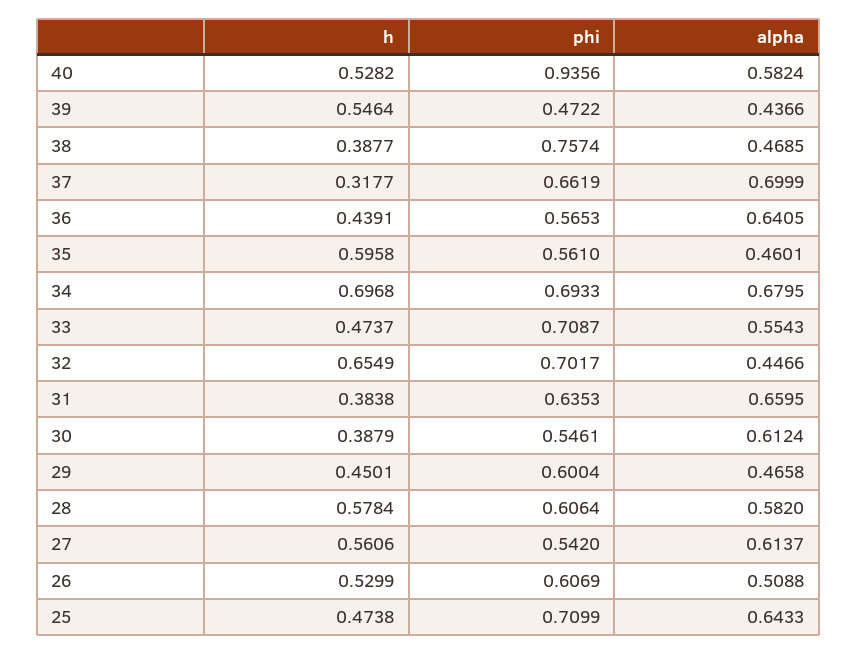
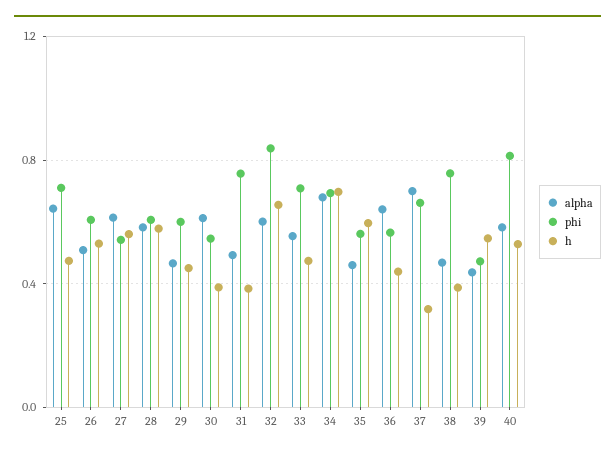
phi, 40: 0.9356 -> 0.8
phi, 32: 0.7017 -> 0.85
alpha, 32: 0.4466 -> 0.6
phi, 31: 0.6353 -> 0.75
alpha, 31: 0.6595 -> 0.5

